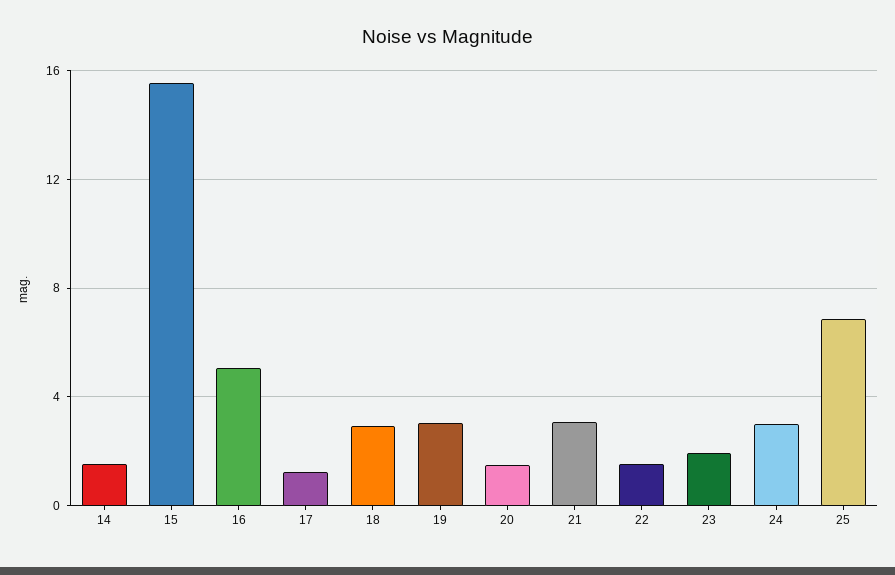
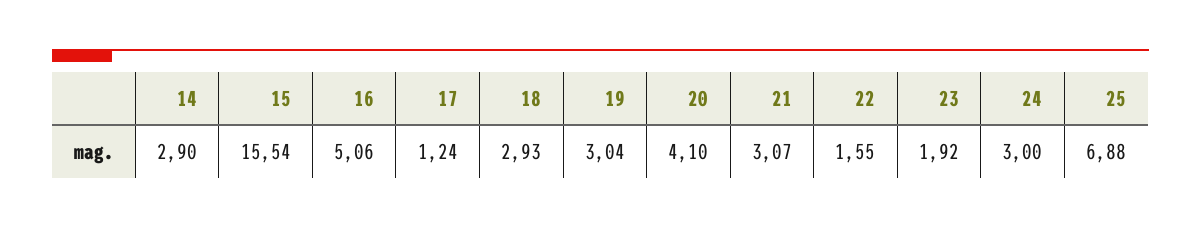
14: 1.5 -> 2.9
20: 1.5 -> 4.1

